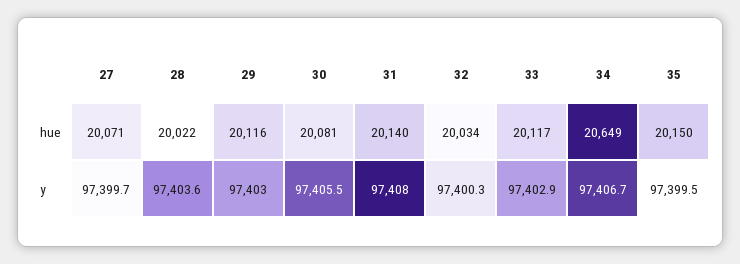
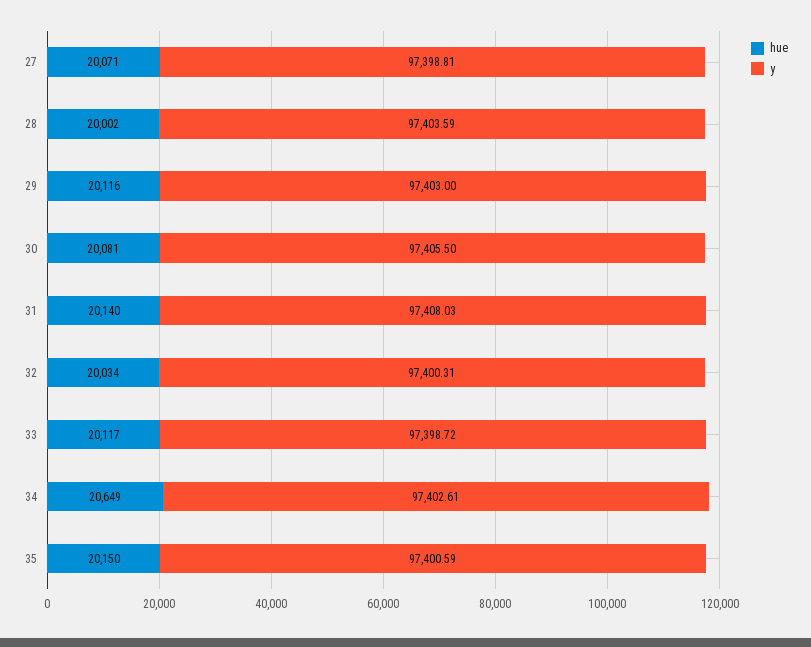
hue, 28: 20022 -> 20002
y, 27: 97399.7 -> 97398.81
y, 33: 97402.9 -> 97398.72
y, 34: 97406.7 -> 97402.61
y, 35: 97399.5 -> 97400.59

